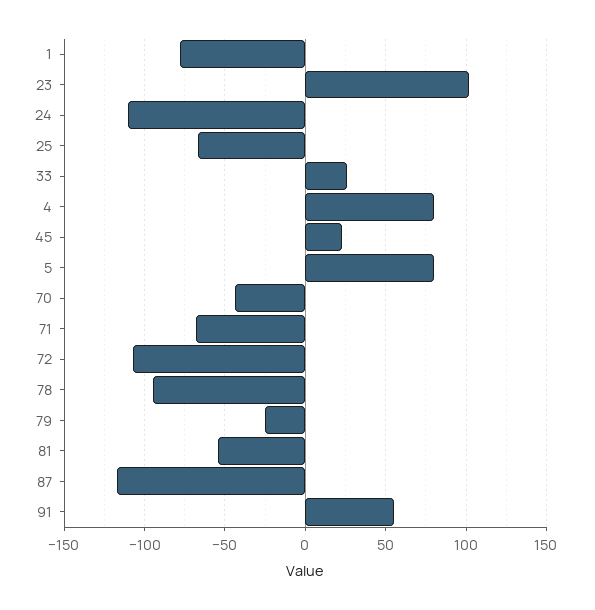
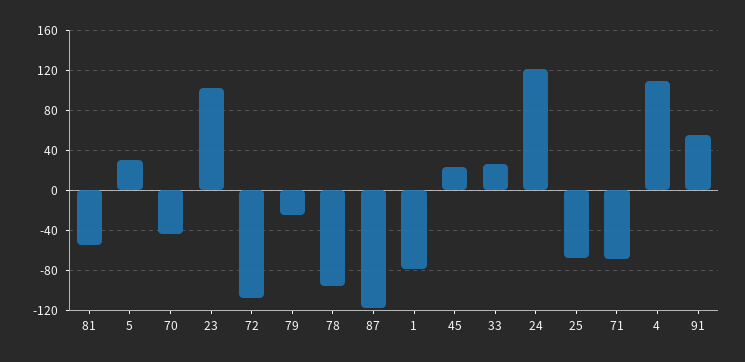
24: -110 -> 120
4: 80 -> 110
5: 80 -> 30

